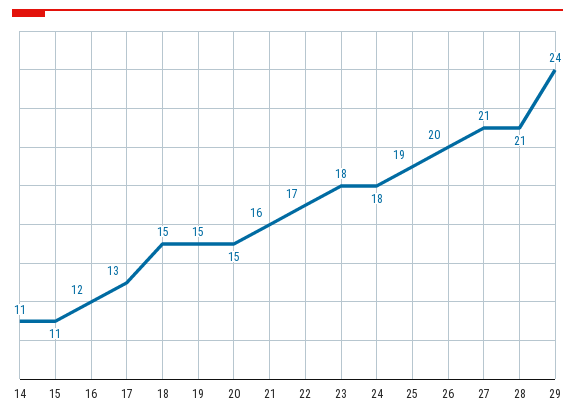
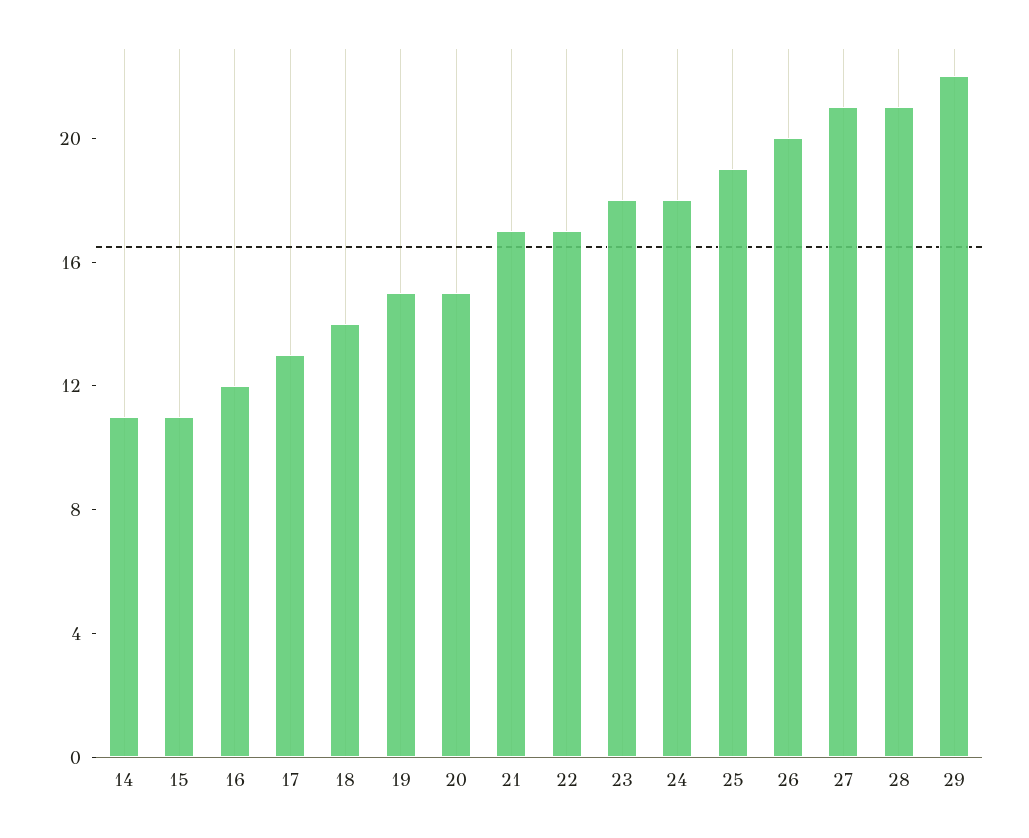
18: 15 -> 14
21: 16 -> 17
29: 24 -> 22

